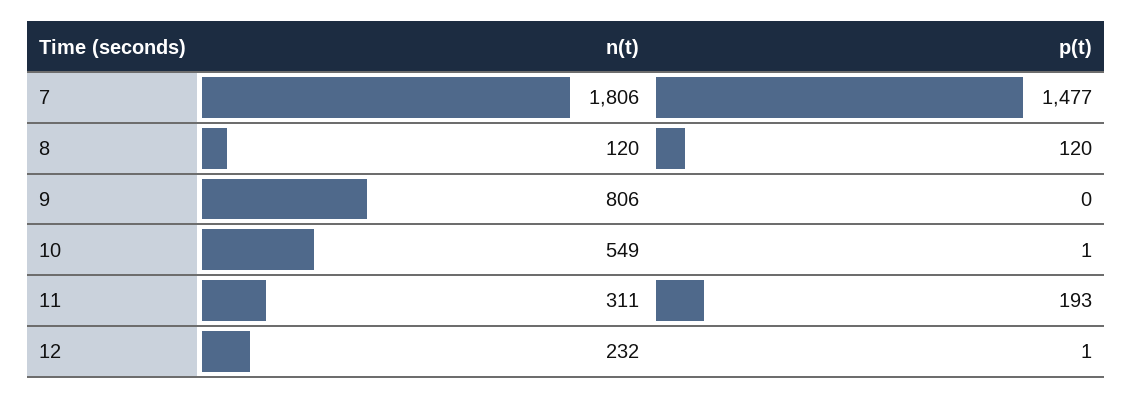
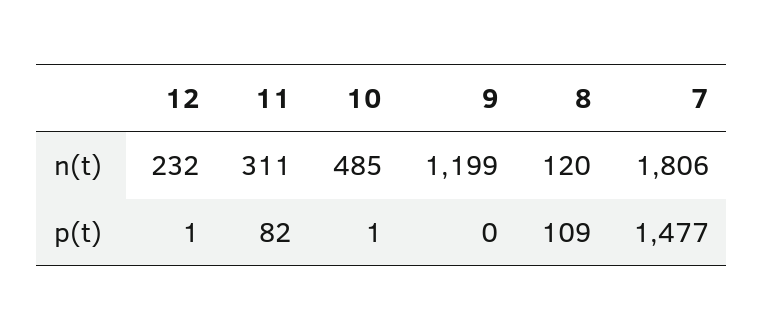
p(t), 8: 120 -> 109
n(t), 9: 806 -> 1199
n(t), 10: 549 -> 485
p(t), 11: 193 -> 82

